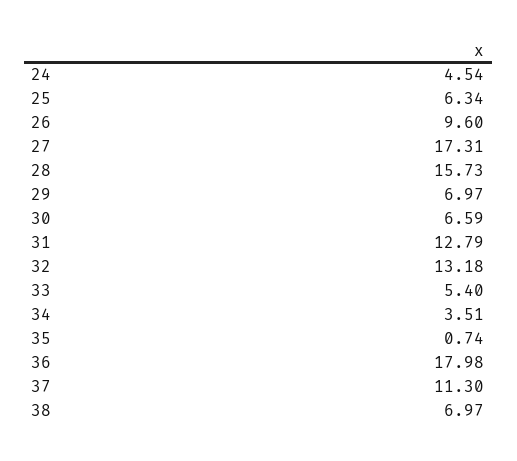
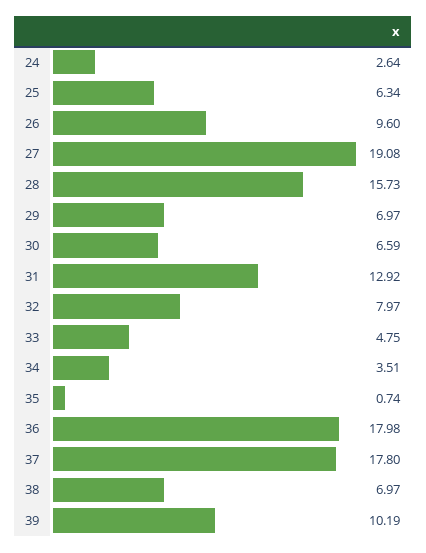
24: 4.54 -> 2.64
27: 17.31 -> 19.08
31: 12.79 -> 12.92
32: 13.18 -> 7.97
33: 5.4 -> 4.75
37: 11.3 -> 17.8
39: none -> 10.19

